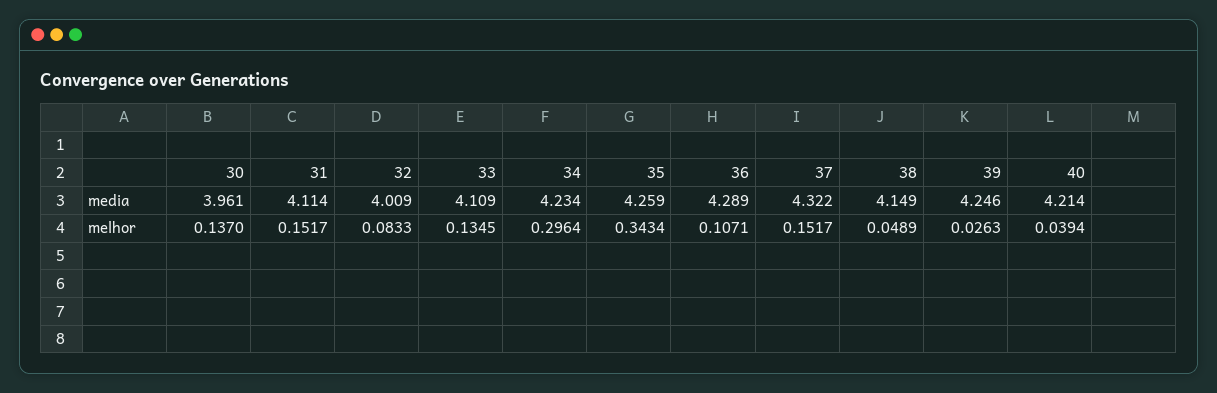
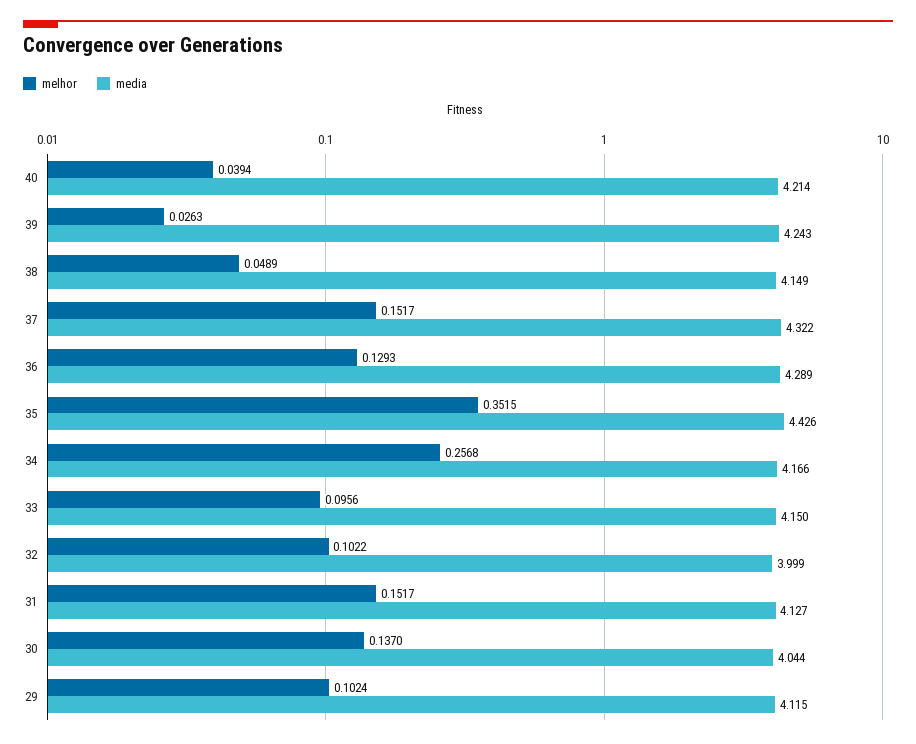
media, 30: 3.961 -> 4.044
media, 31: 4.114 -> 4.127
media, 32: 4.009 -> 3.999
media, 33: 4.109 -> 4.15
media, 34: 4.234 -> 4.166
media, 35: 4.259 -> 4.426
media, 39: 4.246 -> 4.243
melhor, 32: 0.0833 -> 0.1022
melhor, 33: 0.1345 -> 0.0956
melhor, 34: 0.2964 -> 0.2568
melhor, 35: 0.3434 -> 0.3515
melhor, 36: 0.1071 -> 0.1293
melhor, 29: none -> 0.1024
media, 29: none -> 4.115

